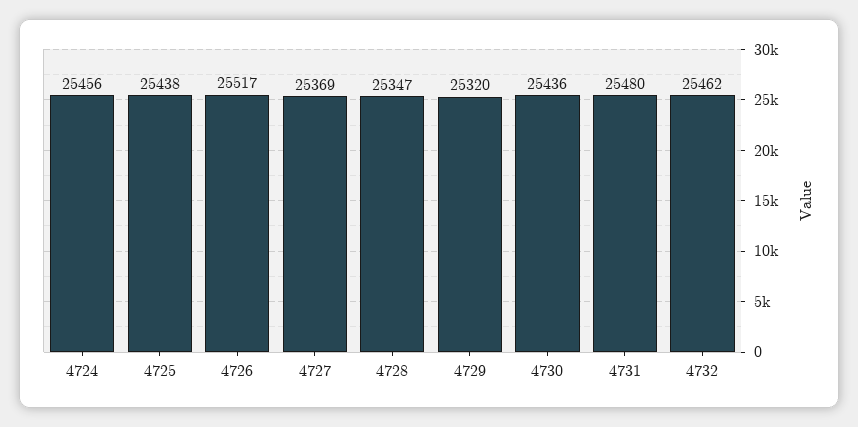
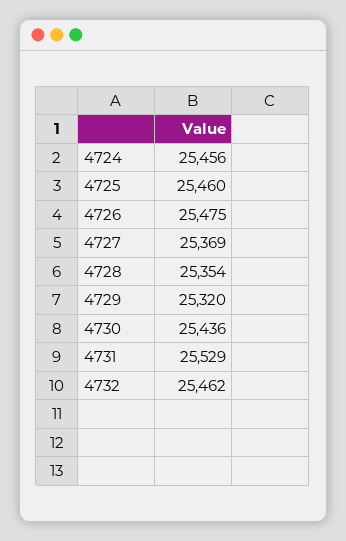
4725: 25438 -> 25460
4726: 25517 -> 25475
4728: 25347 -> 25354
4731: 25480 -> 25529

